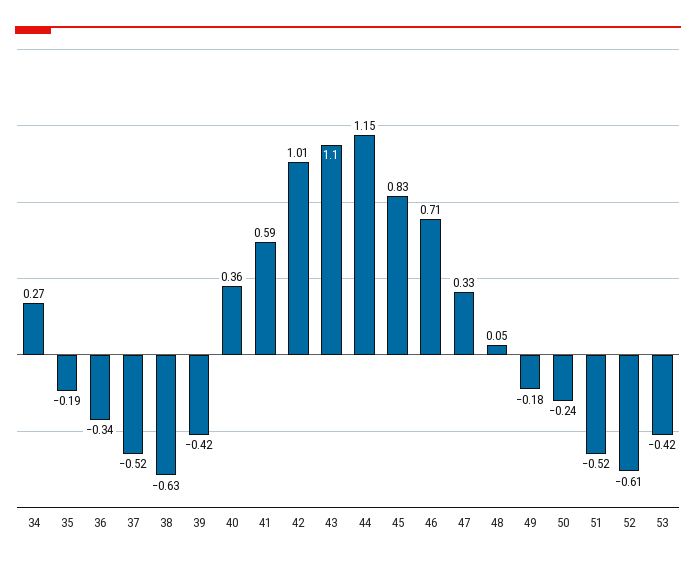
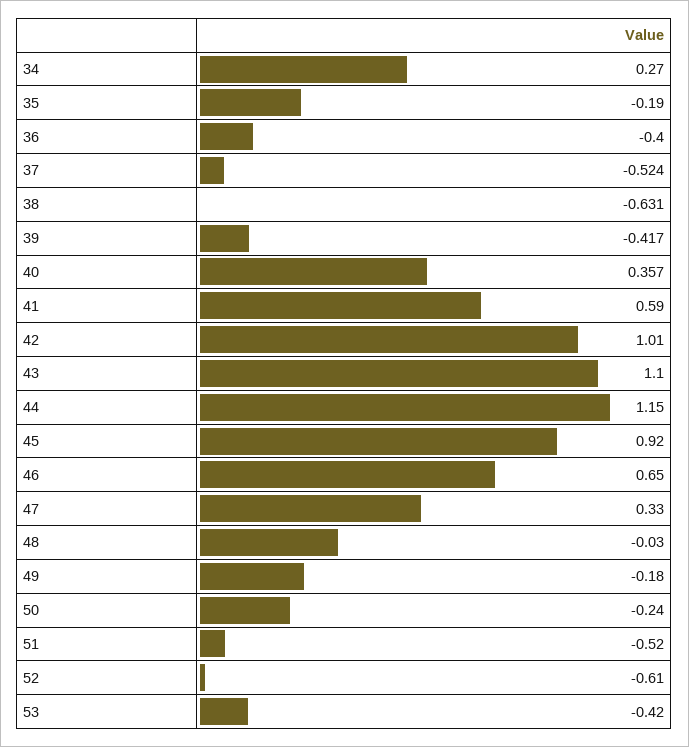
36: -0.34 -> -0.4
45: 0.83 -> 0.92
46: 0.71 -> 0.65
48: 0.05 -> -0.03

